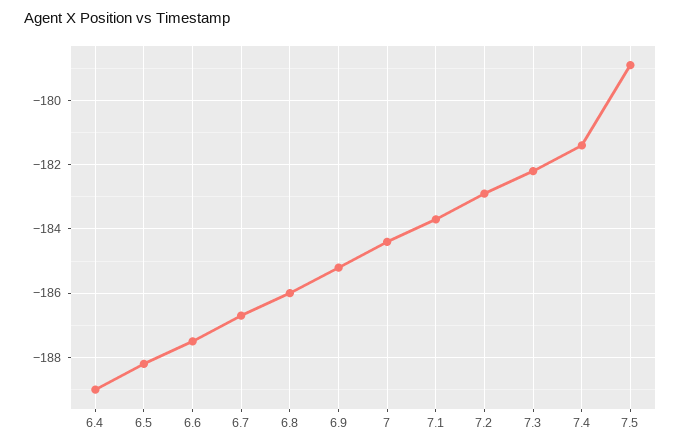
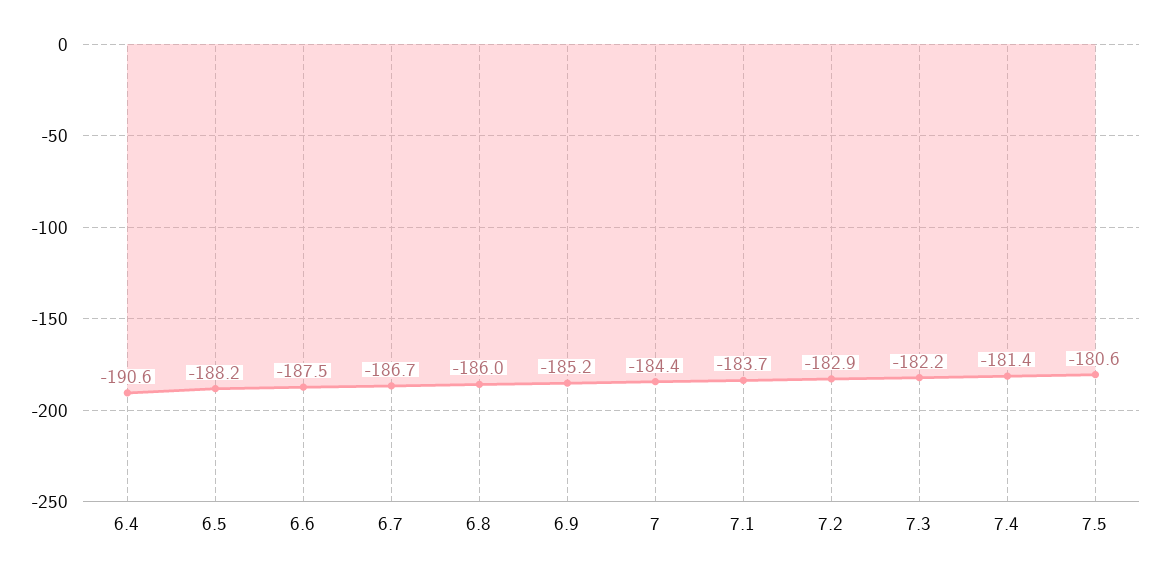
6.4: -189 -> -190.6
7.5: -179 -> -180.6

